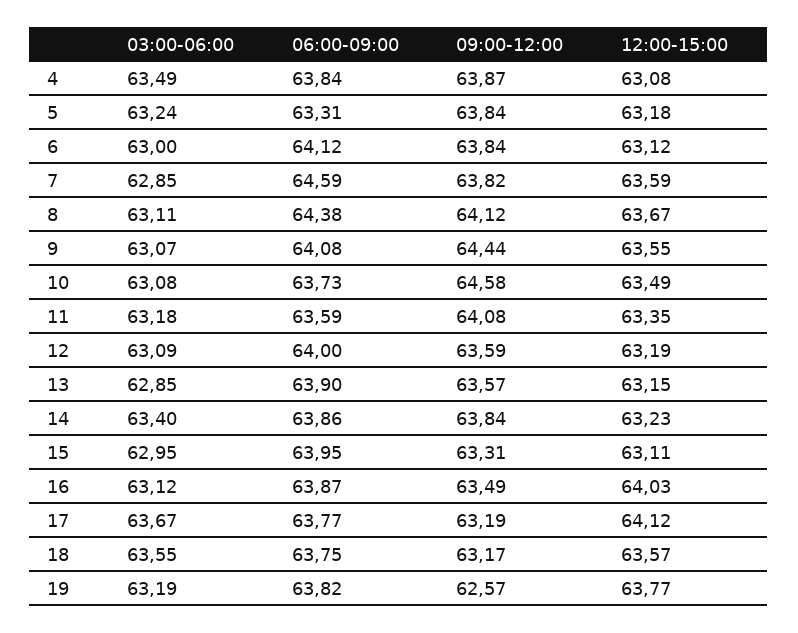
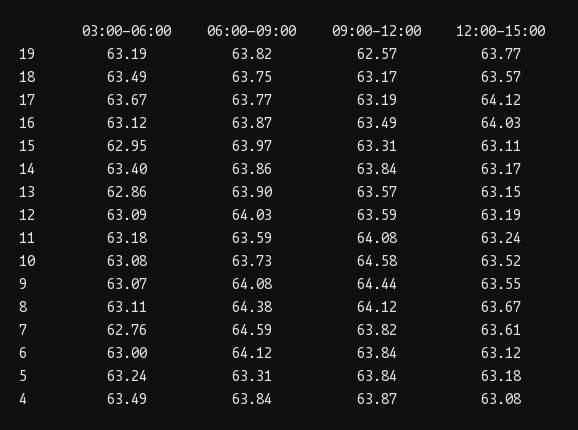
03:00-06:00, 7: 62.85 -> 62.76
12:00-15:00, 7: 63.59 -> 63.61
12:00-15:00, 10: 63.49 -> 63.52
12:00-15:00, 11: 63.35 -> 63.24
06:00-09:00, 12: 64 -> 64.03
03:00-06:00, 13: 62.85 -> 62.86
12:00-15:00, 14: 63.23 -> 63.17
06:00-09:00, 15: 63.95 -> 63.97
03:00-06:00, 18: 63.55 -> 63.49

